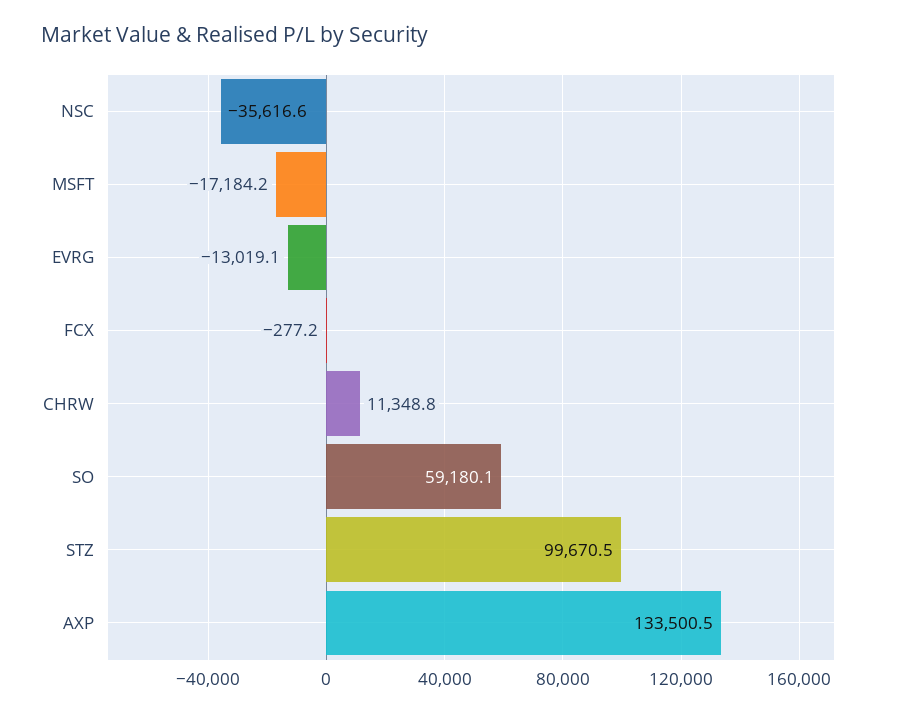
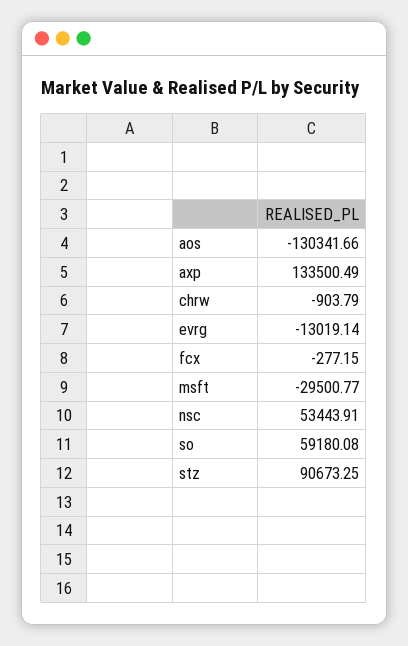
NSC: -35616.6 -> 53443.91
MSFT: -17184.2 -> -29500.77
CHRW: 11348.8 -> -903.79
STZ: 99670.5 -> 90673.25
aos: none -> -130341.66

